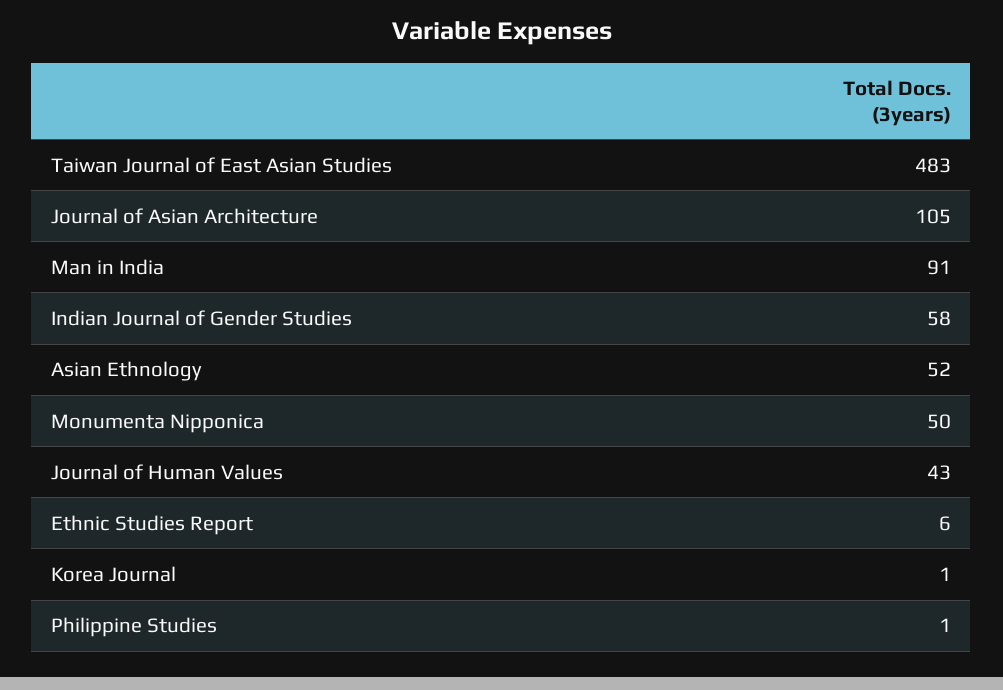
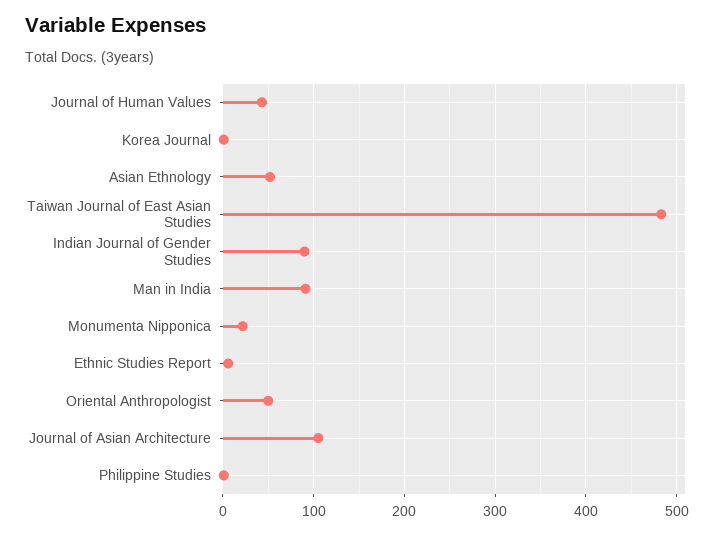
Indian Journal of Gender Studies: 58 -> 90
Monumenta Nipponica: 50 -> 20
Oriental Anthropologist: none -> 50

